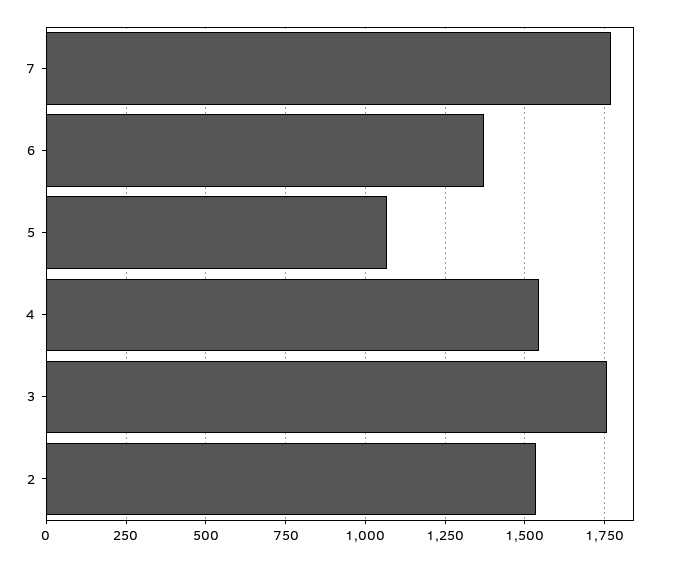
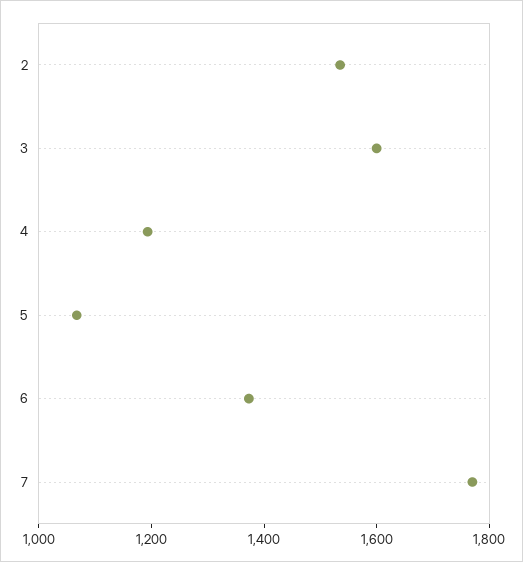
4: 1550 -> 1200
3: 1750 -> 1600

